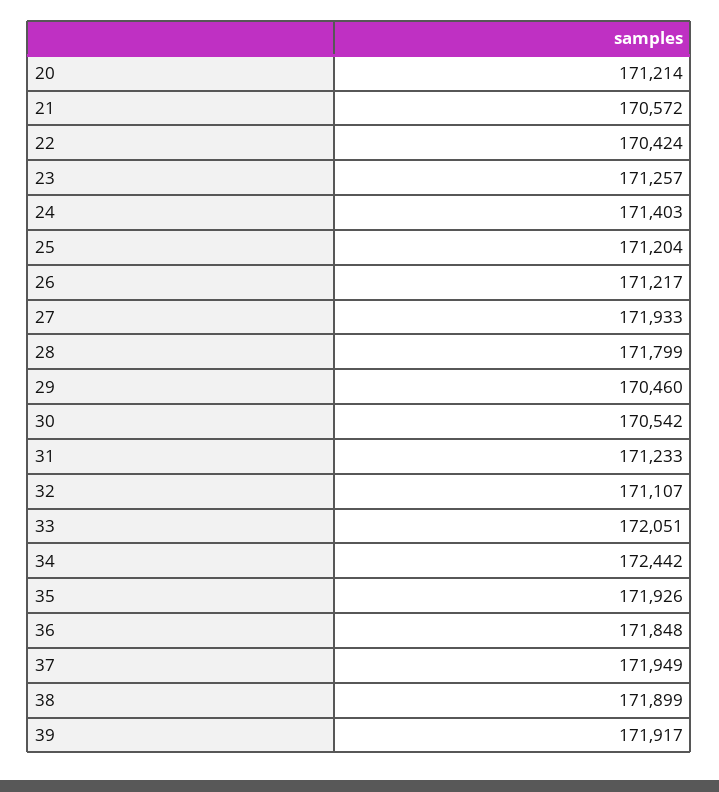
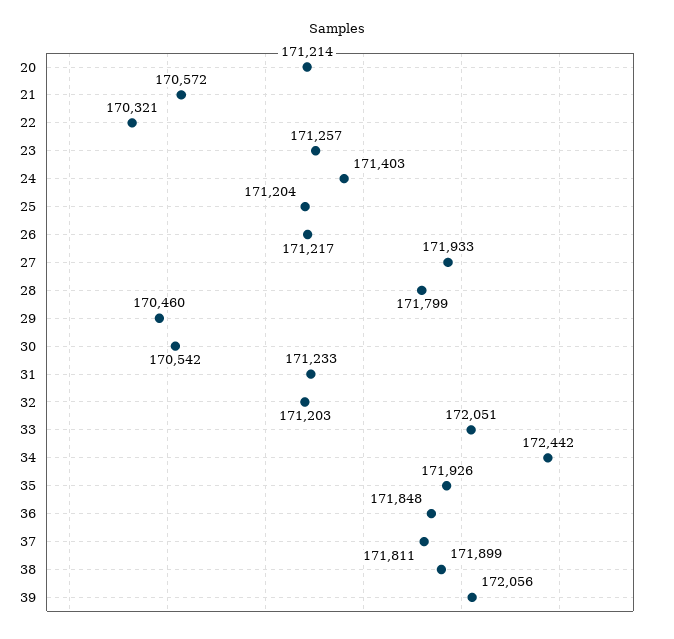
22: 170424 -> 170321
32: 171107 -> 171203
37: 171949 -> 171811
39: 171917 -> 172056

